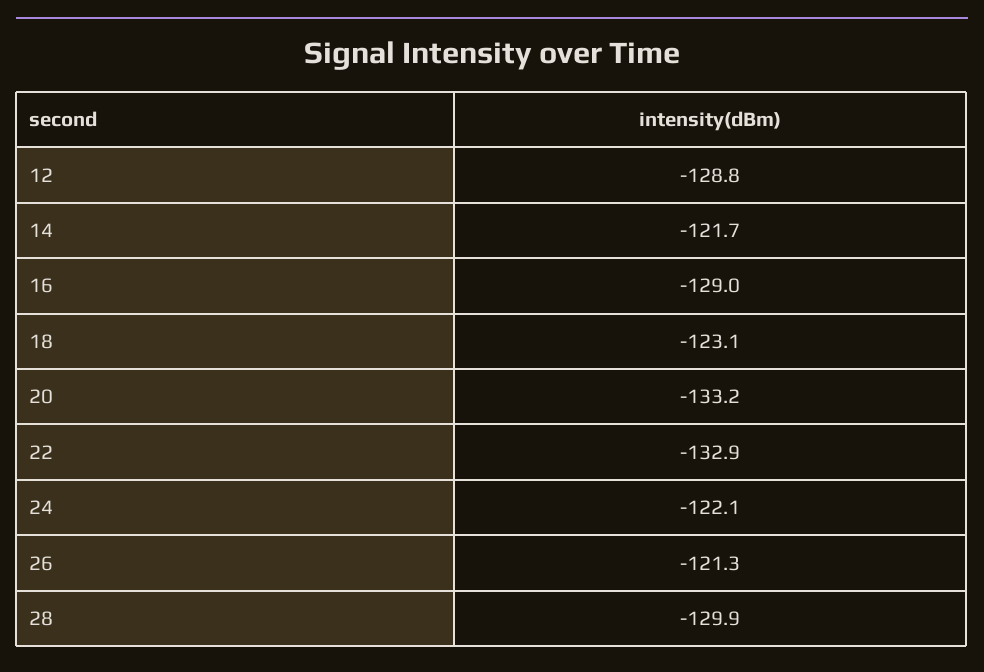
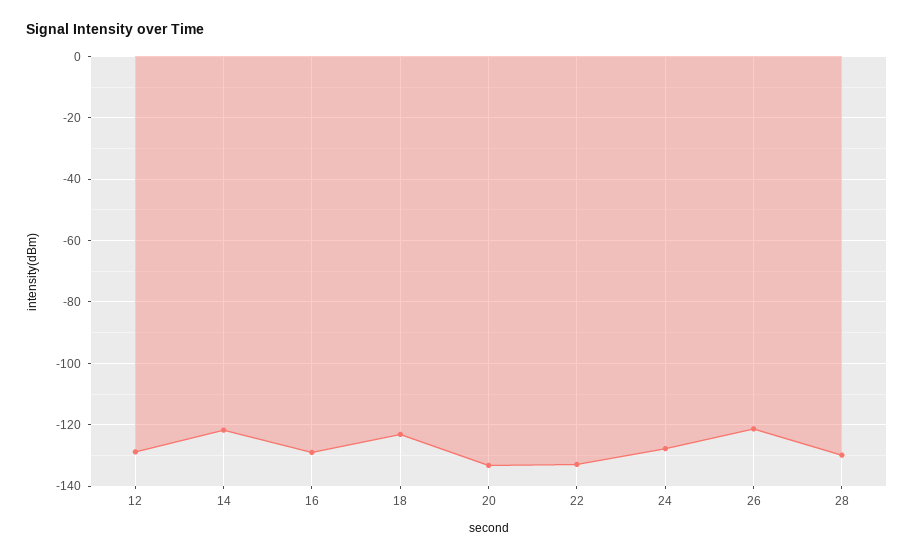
24: -122.1 -> -128

